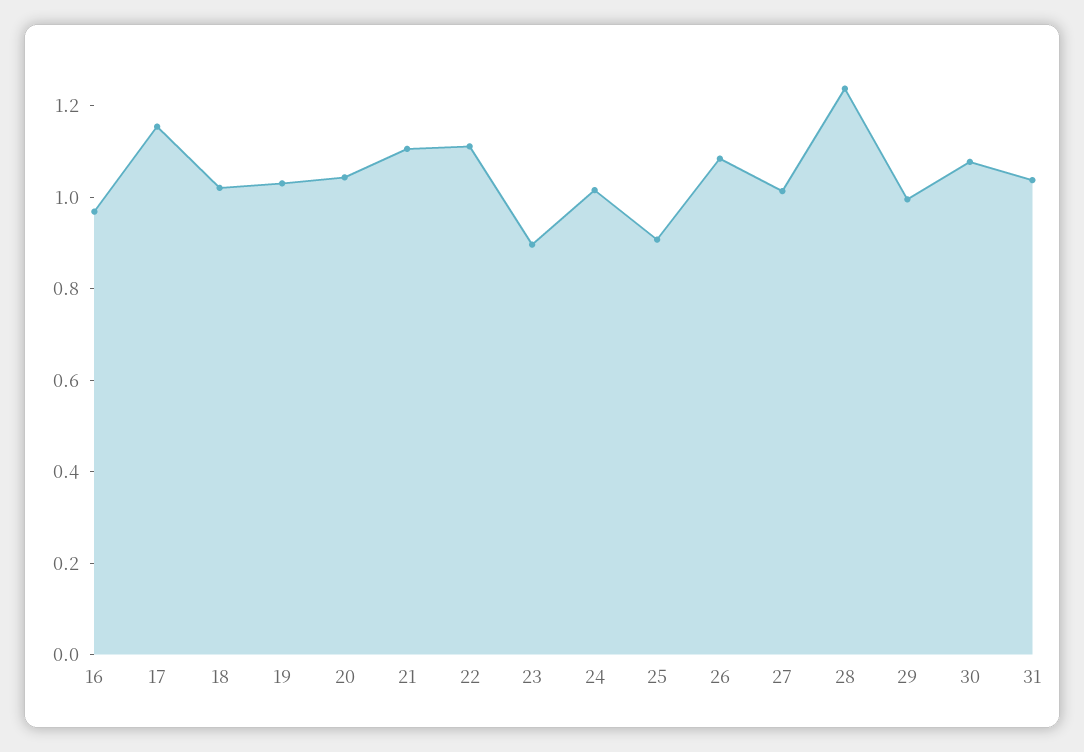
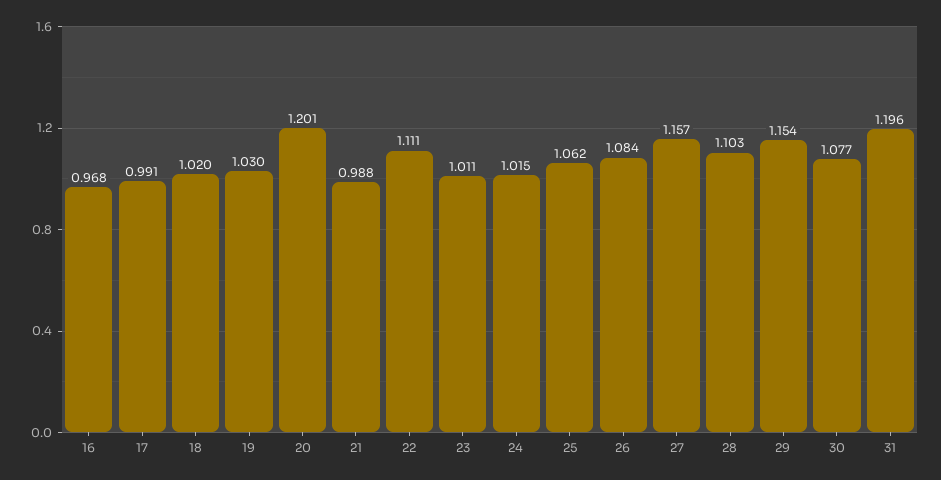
17: 1.15 -> 0.991
20: 1.05 -> 1.201
21: 1.1 -> 0.988
23: 0.9 -> 1.011
25: 0.9 -> 1.062
27: 1 -> 1.157
28: 1.25 -> 1.103
29: 1 -> 1.154
31: 1.05 -> 1.196

